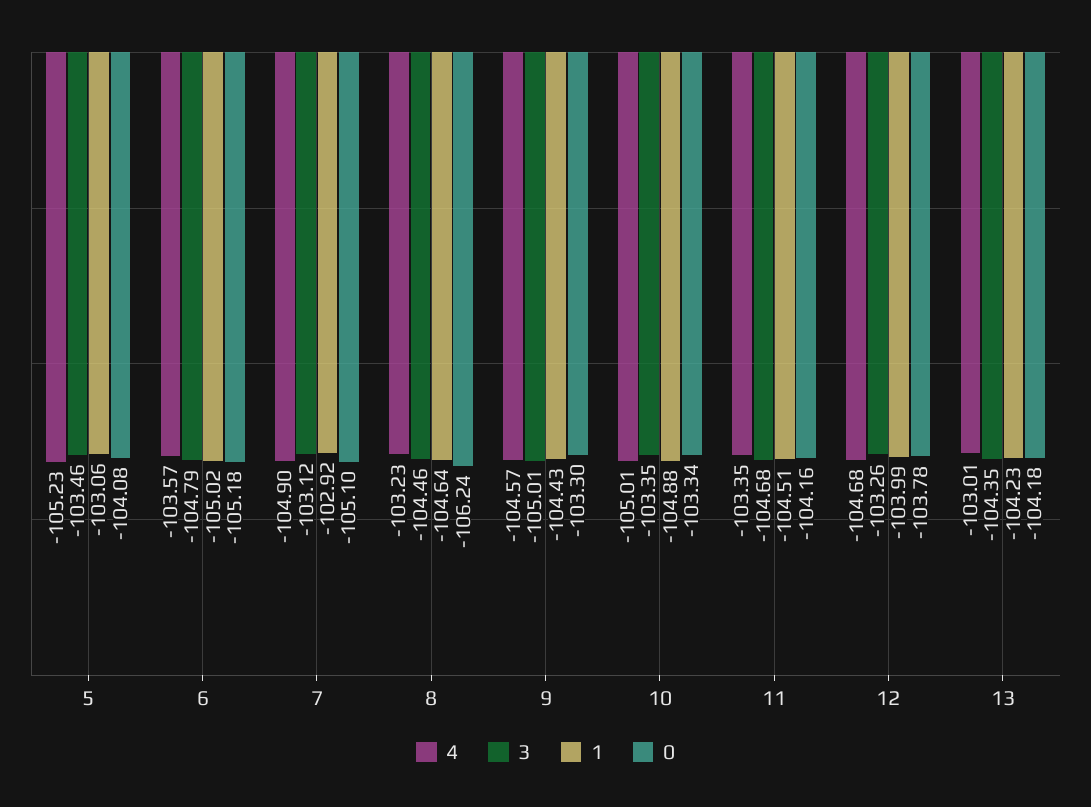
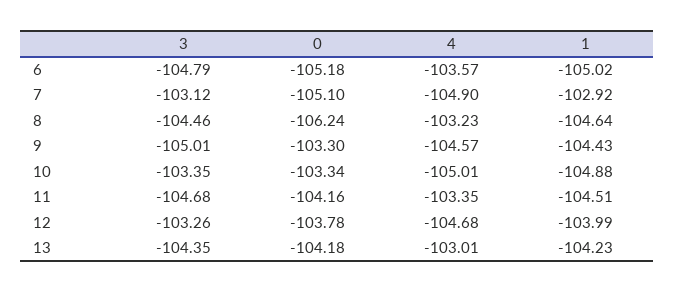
4, 5: -105.23 -> none
3, 5: -103.46 -> none
1, 5: -103.06 -> none
0, 5: -104.08 -> none

